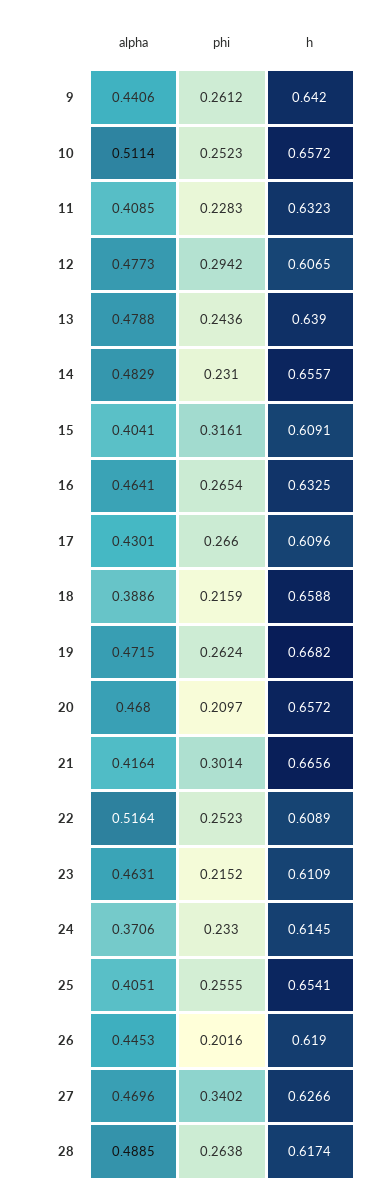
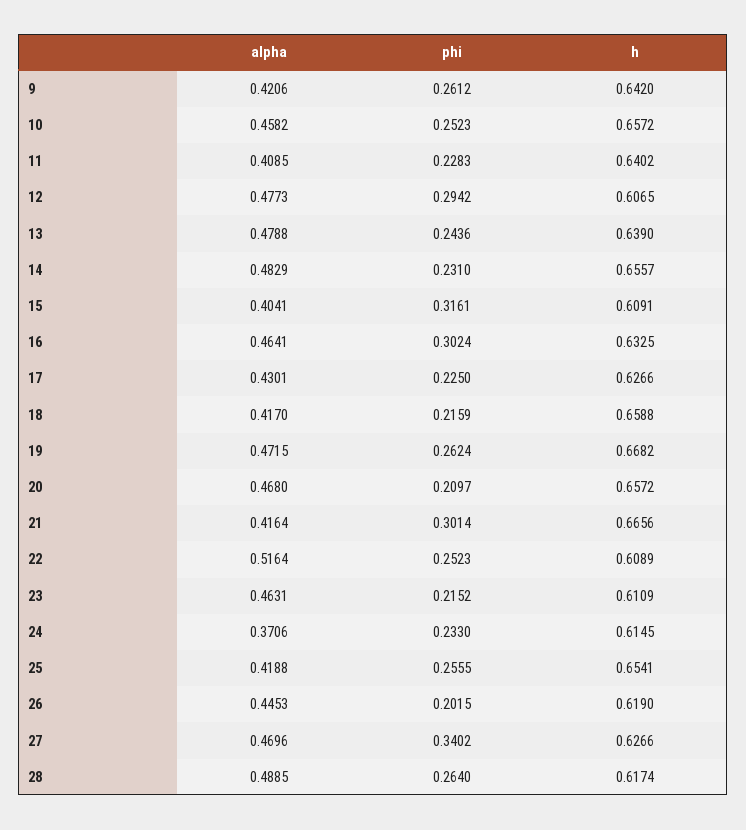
alpha, 9: 0.4406 -> 0.4206
alpha, 10: 0.5114 -> 0.4582
h, 11: 0.6323 -> 0.6402
phi, 16: 0.2654 -> 0.3024
phi, 17: 0.266 -> 0.225
h, 17: 0.6096 -> 0.6266
alpha, 18: 0.3886 -> 0.417
alpha, 25: 0.4051 -> 0.4188
phi, 26: 0.2016 -> 0.2015
phi, 28: 0.2638 -> 0.264

